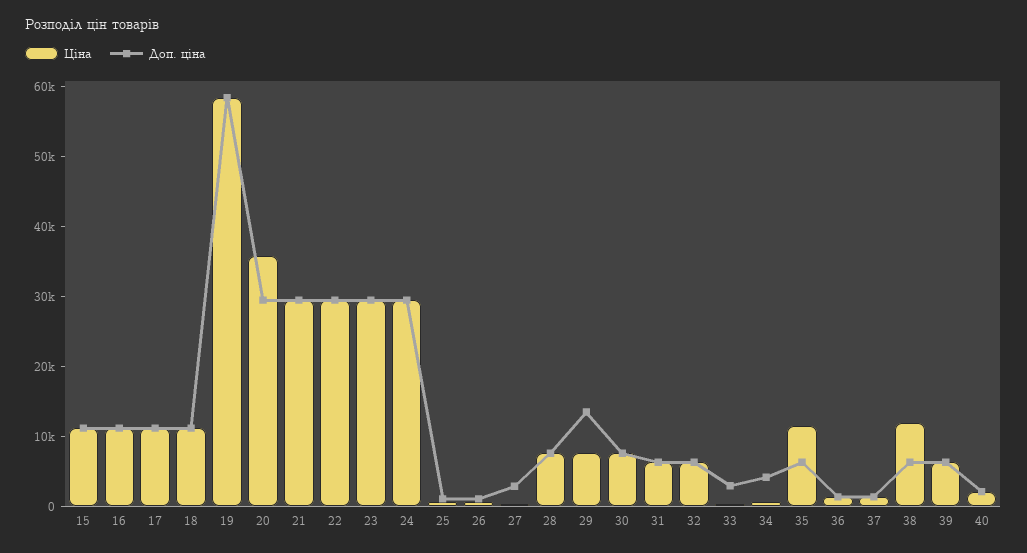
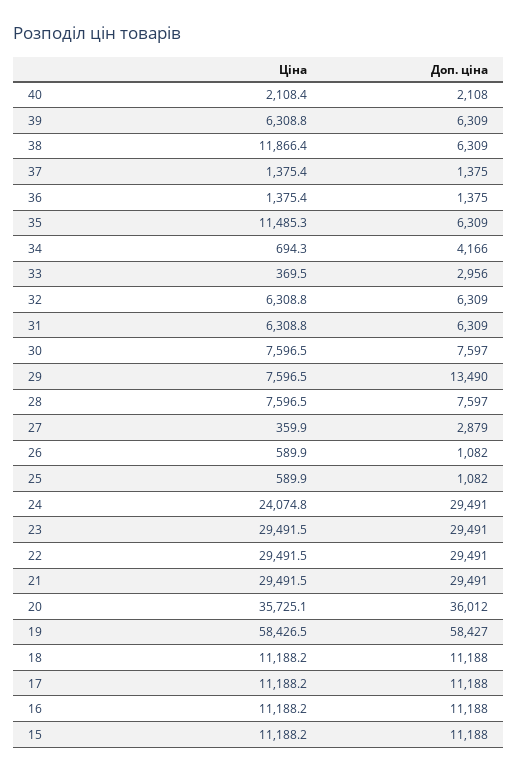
Доп. ціна, 20: 30000 -> 36012
Ціна, 24: 30000 -> 24074.8

